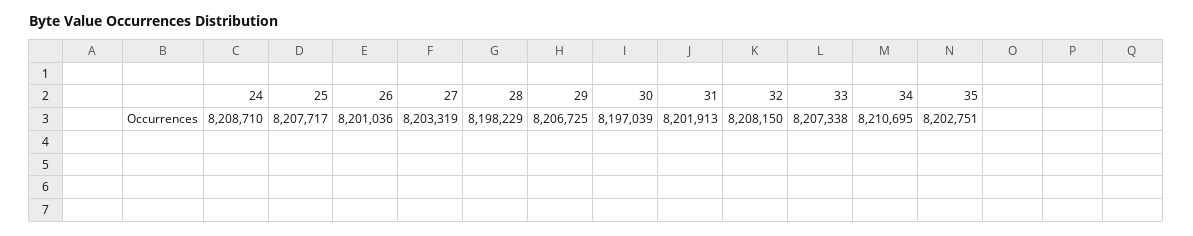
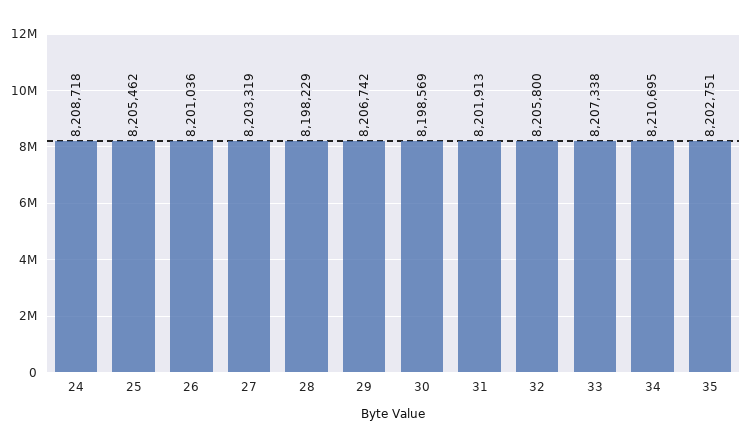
24: 8208710 -> 8208718
25: 8207717 -> 8205462
29: 8206725 -> 8206742
30: 8197039 -> 8198569
32: 8208150 -> 8205800

